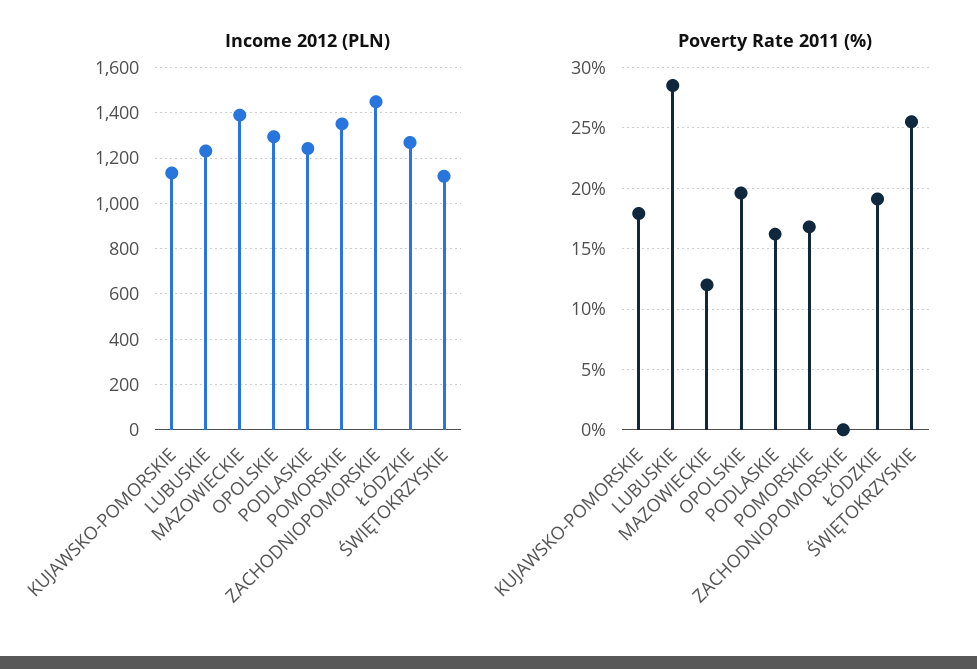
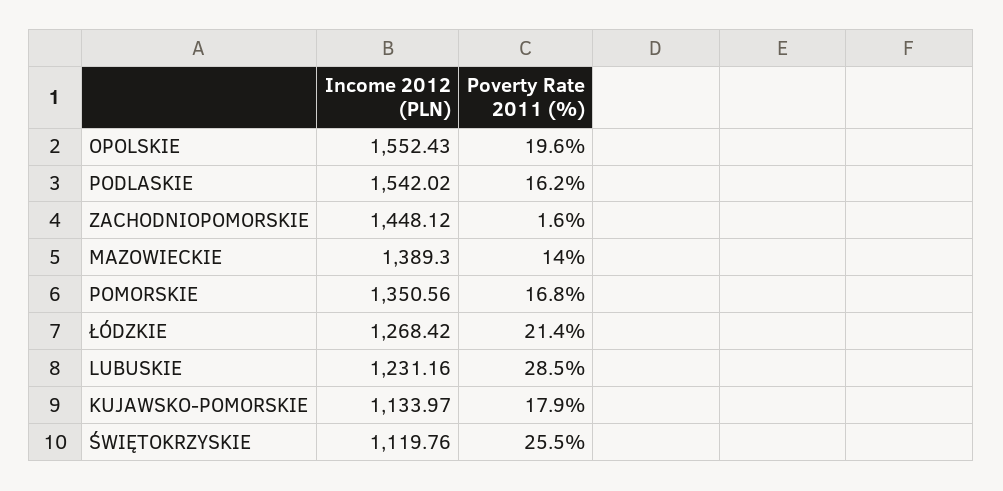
Income 2012 (PLN), OPOLSKIE: 1300 -> 1552.43
Income 2012 (PLN), PODLASKIE: 1250 -> 1542.02
Poverty Rate 2011 (%), MAZOWIECKIE: 12 -> 14
Poverty Rate 2011 (%), ZACHODNIOPOMORSKIE: 0 -> 1.6
Poverty Rate 2011 (%), ŁÓDZKIE: 19 -> 21.4

